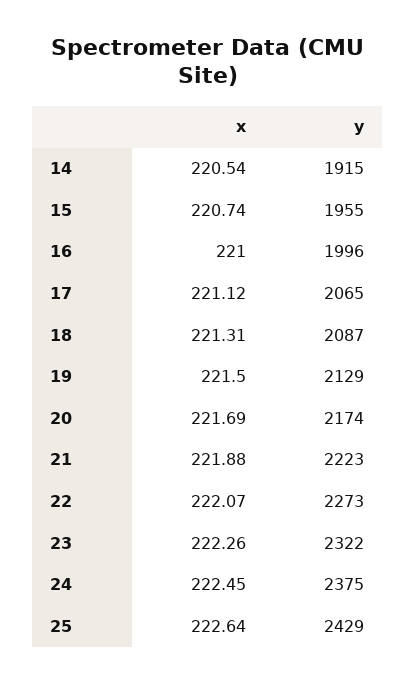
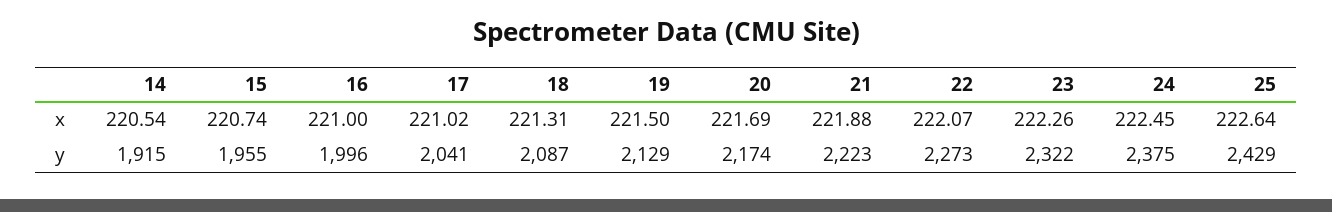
x, 17: 221.12 -> 221.02
y, 17: 2065 -> 2041

